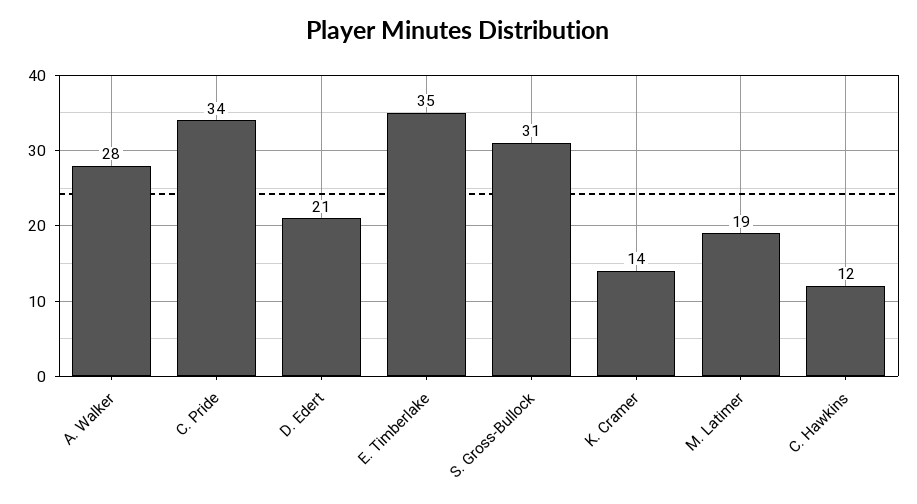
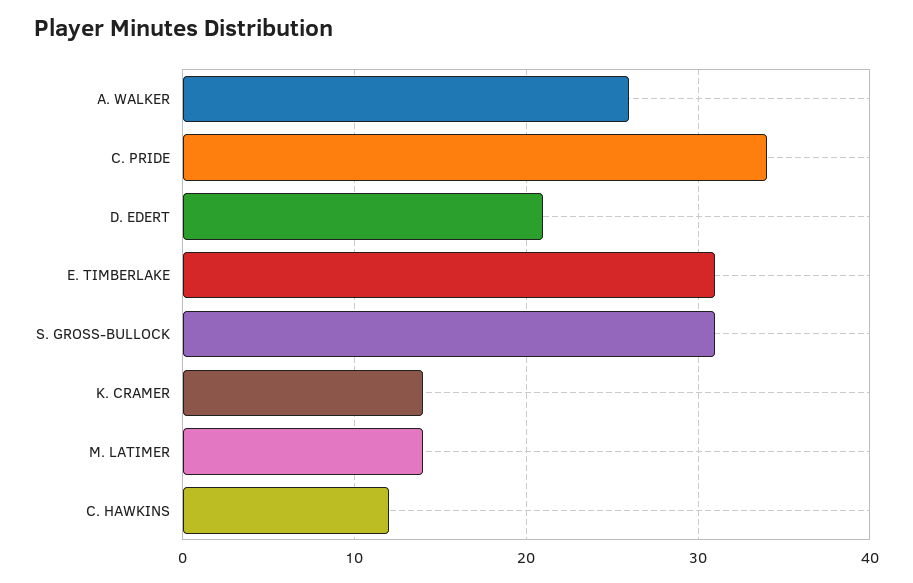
A. Walker: 28 -> 26
E. Timberlake: 35 -> 31
M. Latimer: 19 -> 14

